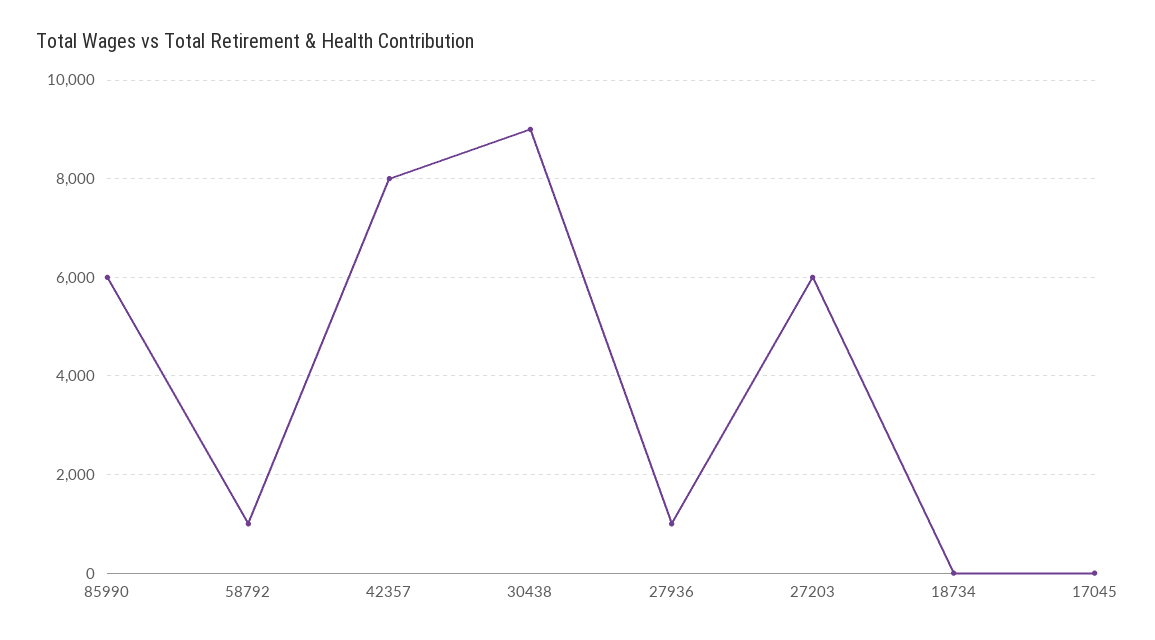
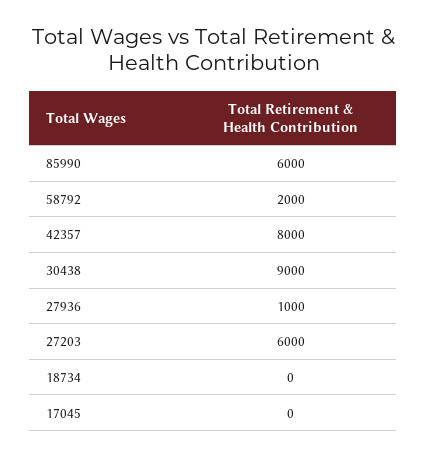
58792: 1000 -> 2000

